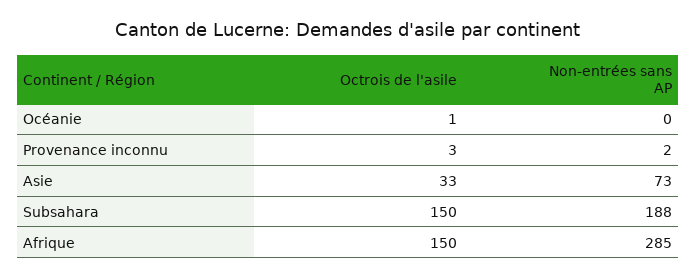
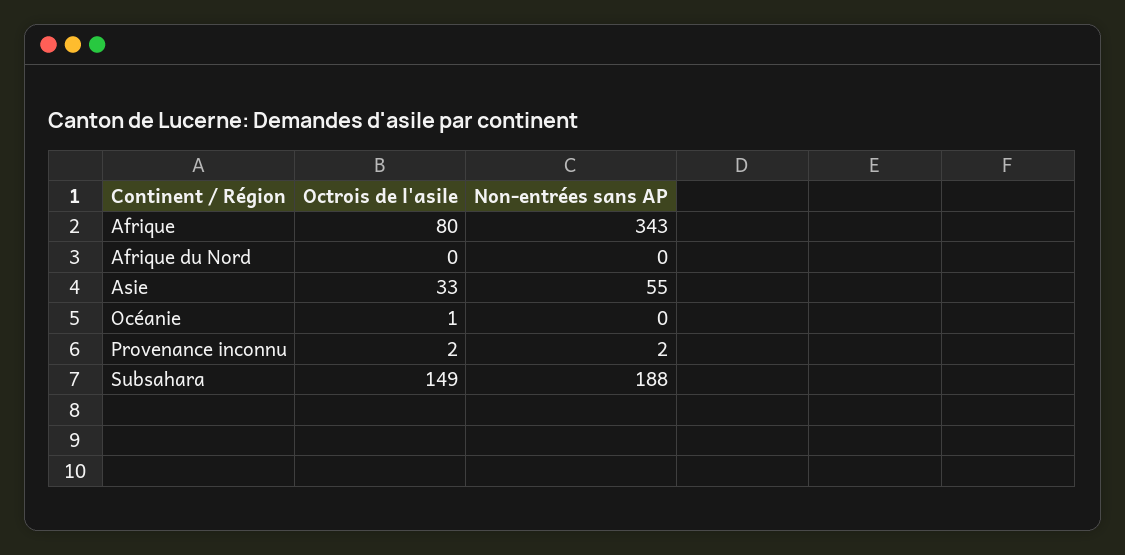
Octrois de l'asile, Provenance inconnu: 3 -> 2
Non-entrées sans AP, Asie: 73 -> 55
Octrois de l'asile, Subsahara: 150 -> 149
Octrois de l'asile, Afrique: 150 -> 80
Non-entrées sans AP, Afrique: 285 -> 343
Octrois de l'asile, Afrique du Nord: none -> 0
Non-entrées sans AP, Afrique du Nord: none -> 0

